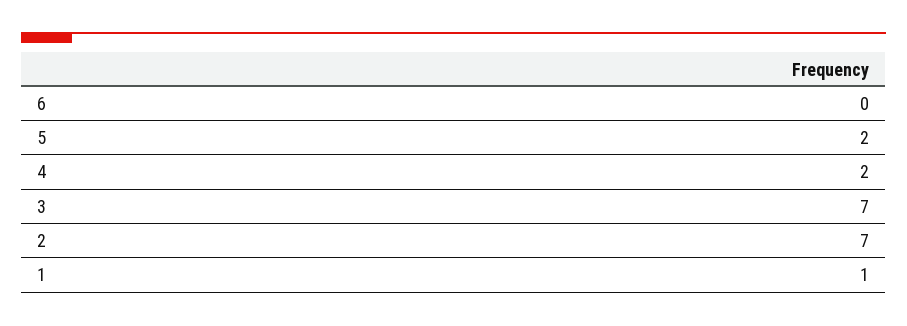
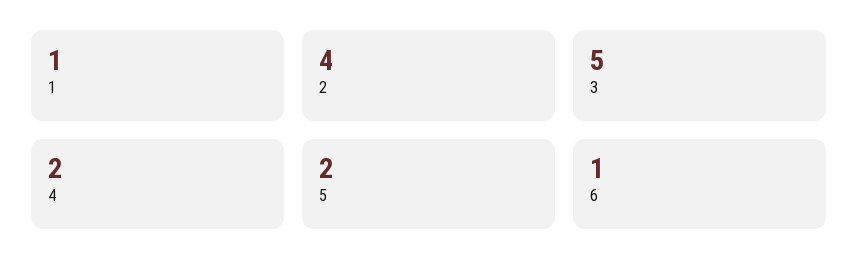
6: 0 -> 1
3: 7 -> 5
2: 7 -> 4

